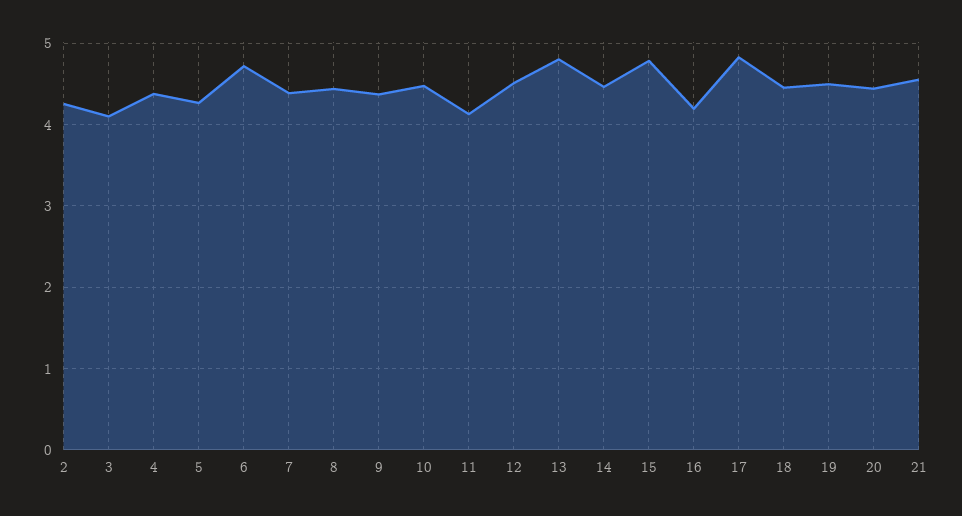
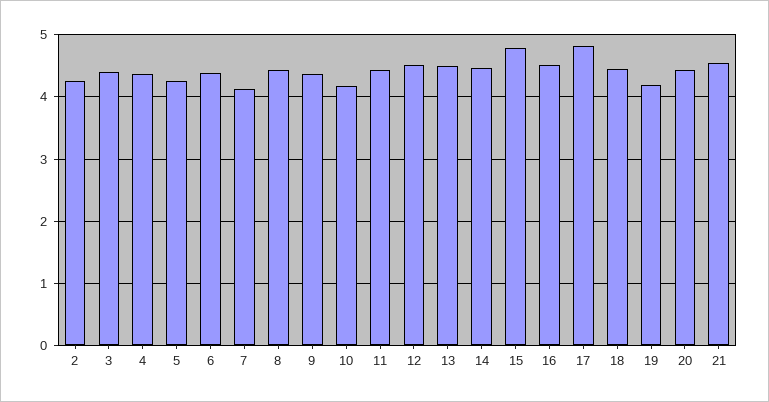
3: 4.1 -> 4.4
6: 4.7 -> 4.4
7: 4.4 -> 4.1
10: 4.5 -> 4.2
11: 4.1 -> 4.4
13: 4.8 -> 4.5
16: 4.2 -> 4.5
19: 4.5 -> 4.2

